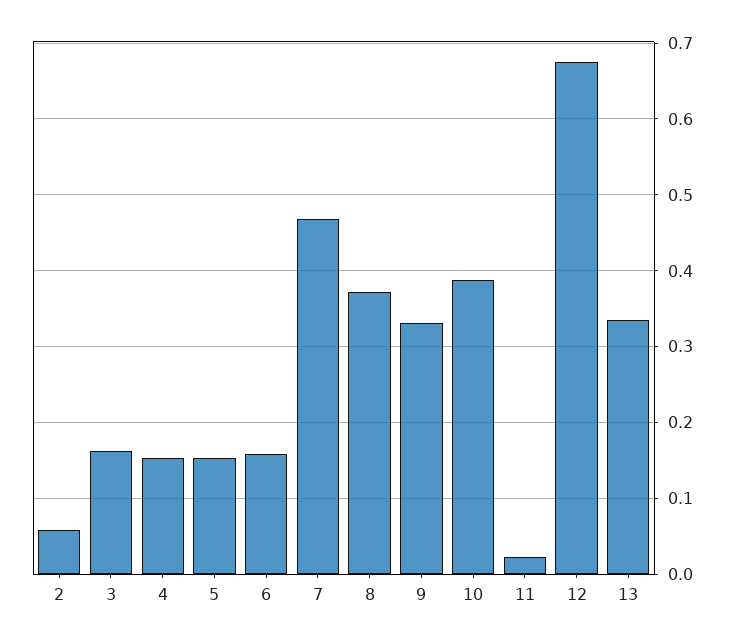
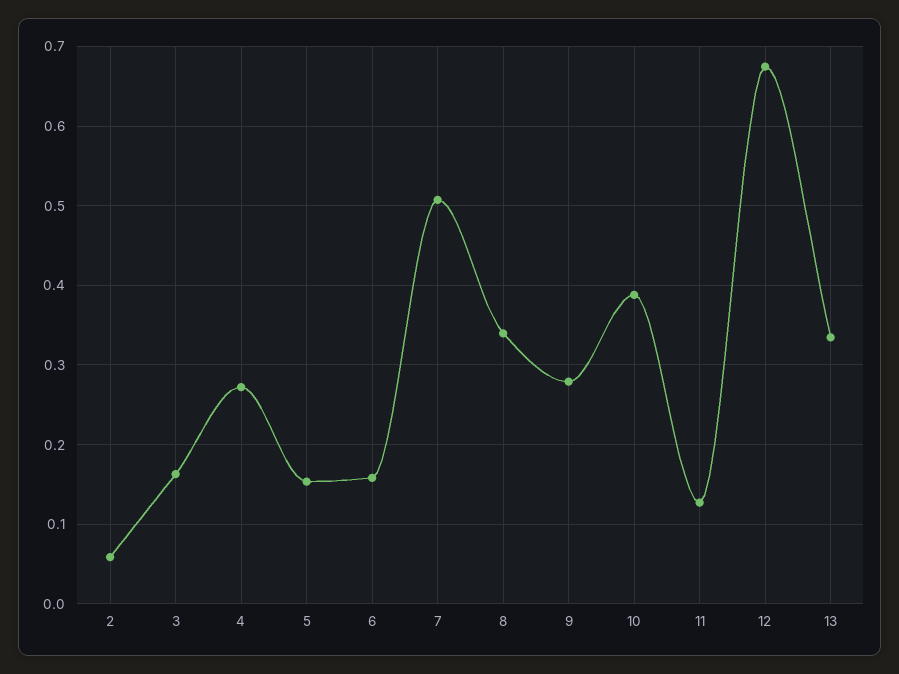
4: 0.15 -> 0.27
7: 0.47 -> 0.51
8: 0.37 -> 0.34
9: 0.33 -> 0.28
11: 0.02 -> 0.13

